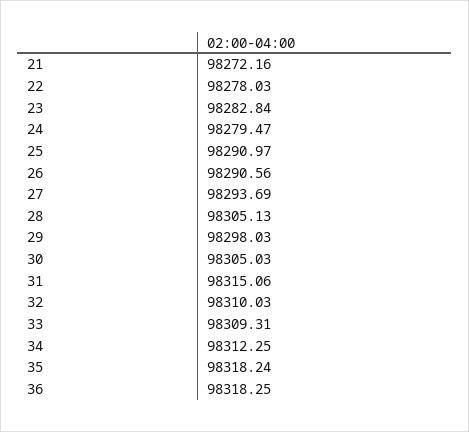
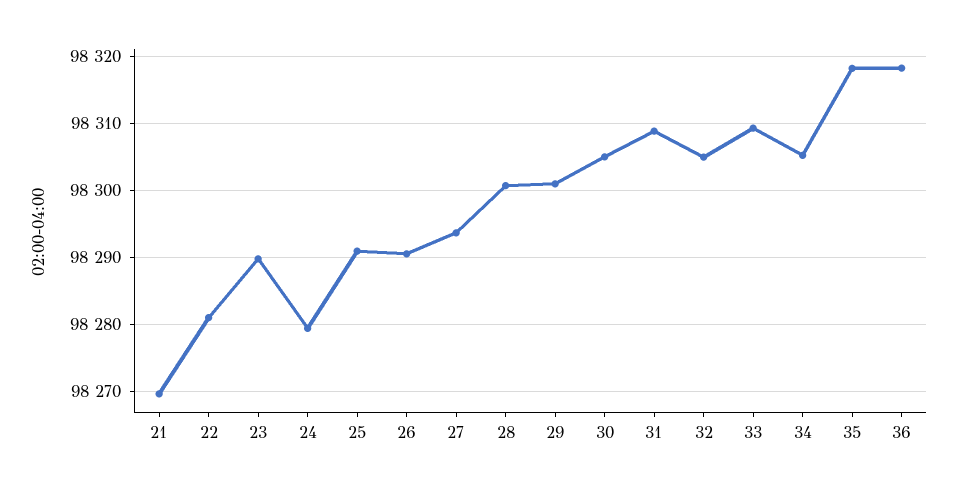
21: 98272.16 -> 98270
22: 98278.03 -> 98281
23: 98282.84 -> 98290
28: 98305.13 -> 98301
29: 98298.03 -> 98301
31: 98315.06 -> 98309
32: 98310.03 -> 98305
34: 98312.25 -> 98305

